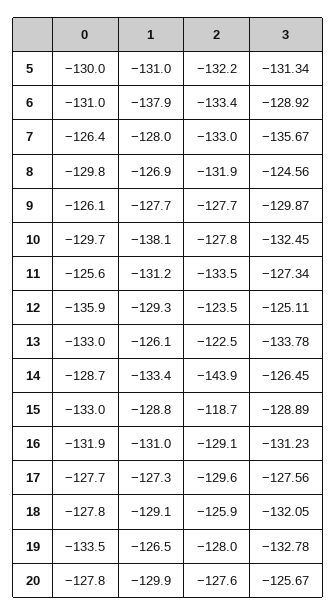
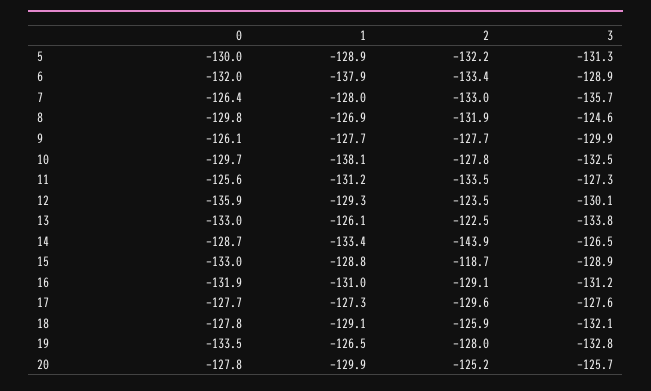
1, 5: -131 -> -128.9
0, 6: -131 -> -132
3, 12: -125.11 -> -130.1
2, 20: -127.6 -> -125.2

